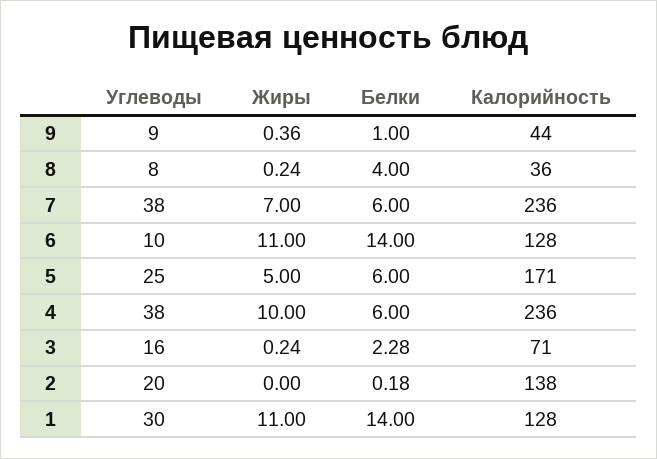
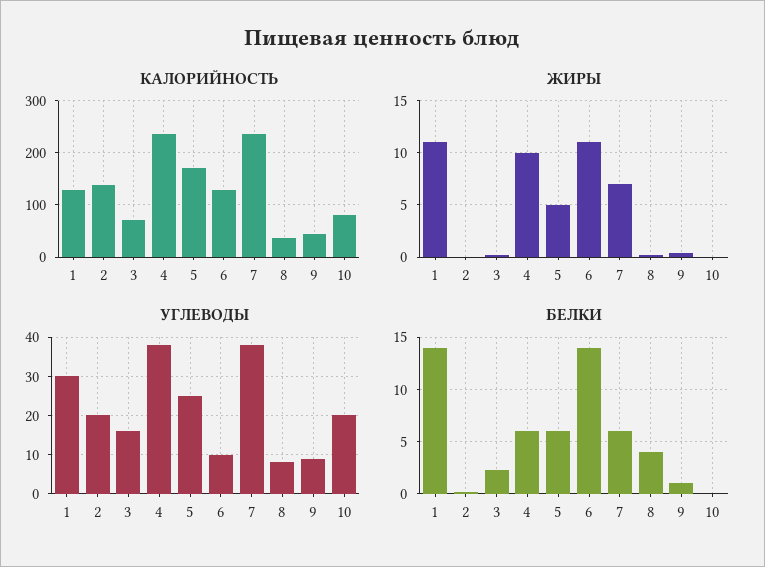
Калорийность, 10: none -> 80
Жиры, 10: none -> 0
Углеводы, 10: none -> 20
Белки, 10: none -> 0

